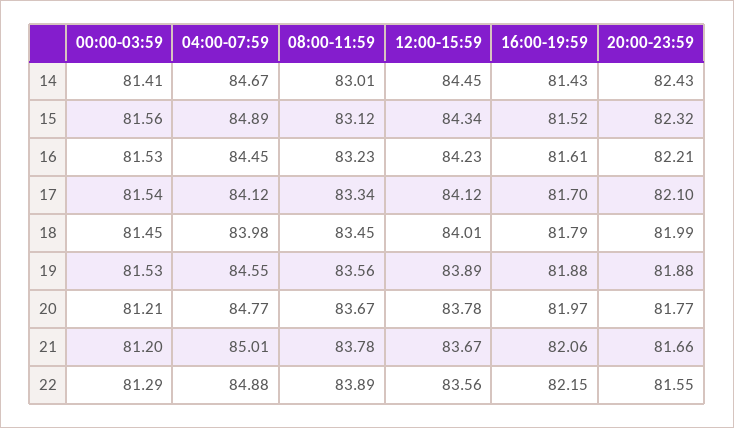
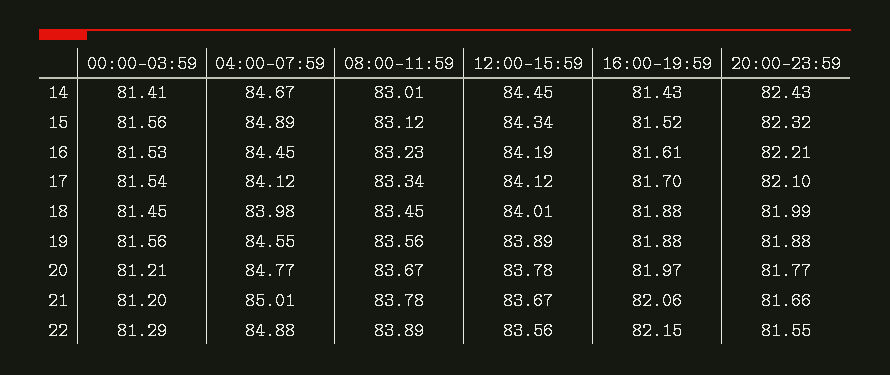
12:00-15:59, 16: 84.23 -> 84.19
16:00-19:59, 18: 81.79 -> 81.88
00:00-03:59, 19: 81.53 -> 81.56

